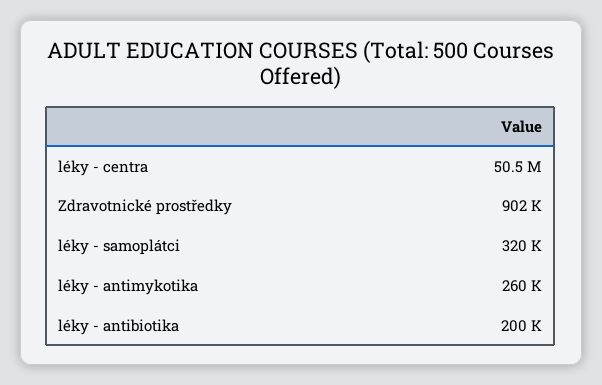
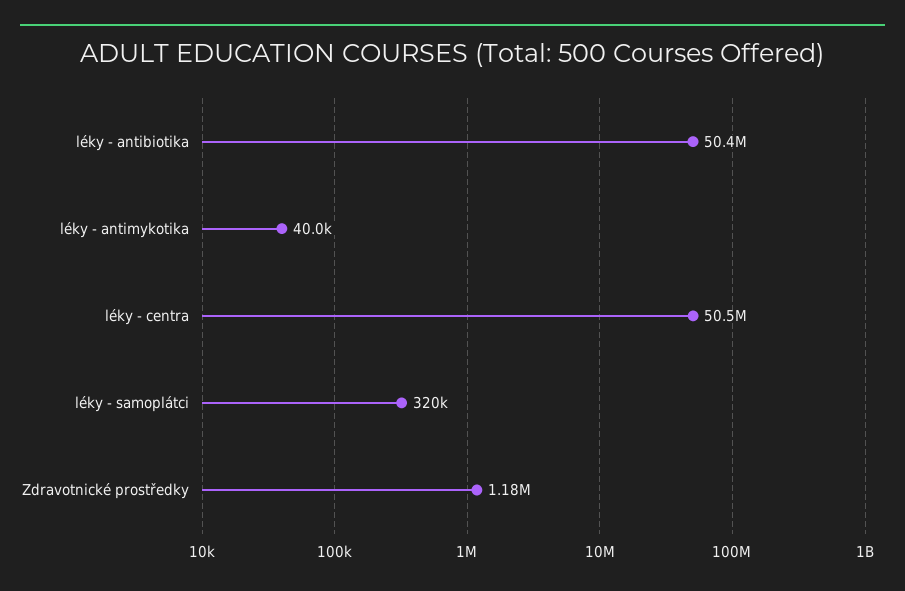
Zdravotnické prostředky: 902000 -> 1180000
léky - antimykotika: 260000 -> 40000
léky - antibiotika: 200000 -> 50400000

